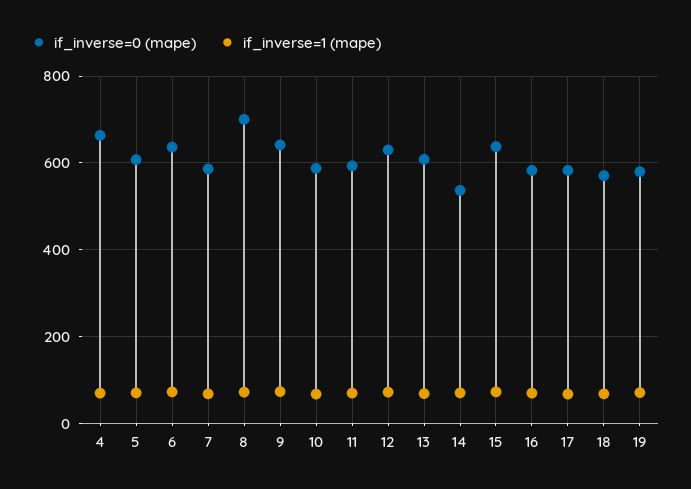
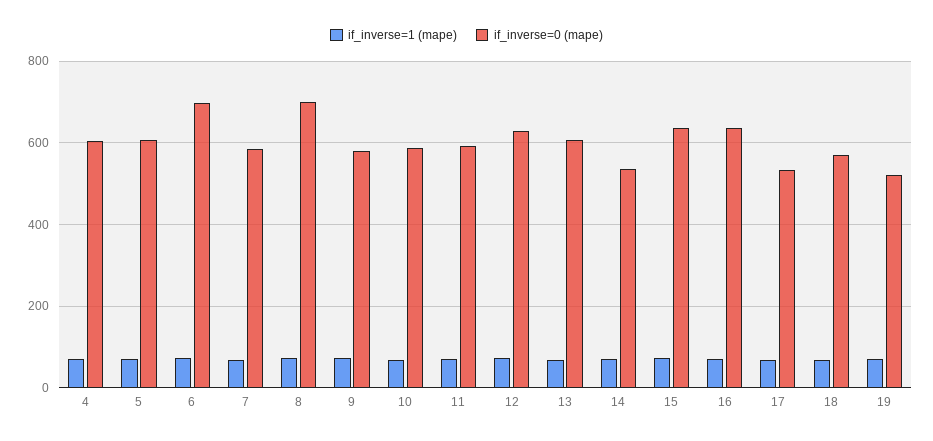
if_inverse=0 (mape), 4: 660 -> 600
if_inverse=0 (mape), 6: 640 -> 700
if_inverse=0 (mape), 9: 640 -> 580
if_inverse=0 (mape), 16: 580 -> 640
if_inverse=0 (mape), 17: 580 -> 540
if_inverse=0 (mape), 19: 580 -> 520

